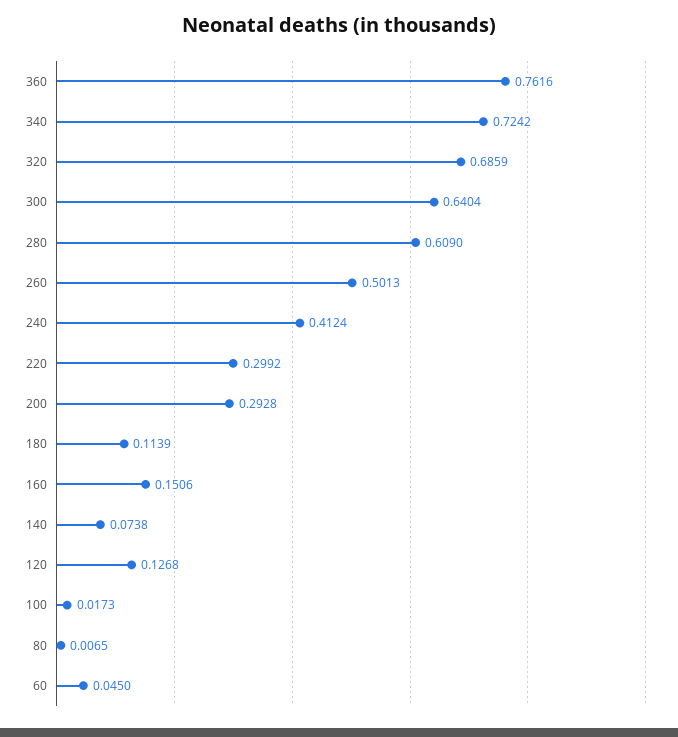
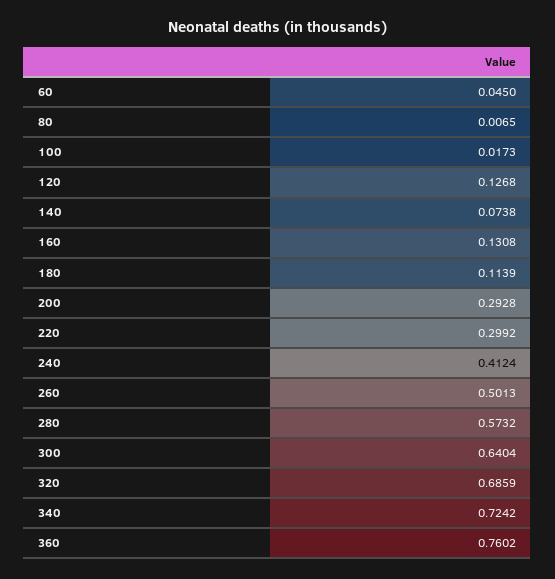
360: 0.7616 -> 0.7602
280: 0.609 -> 0.5732
160: 0.1506 -> 0.1308

